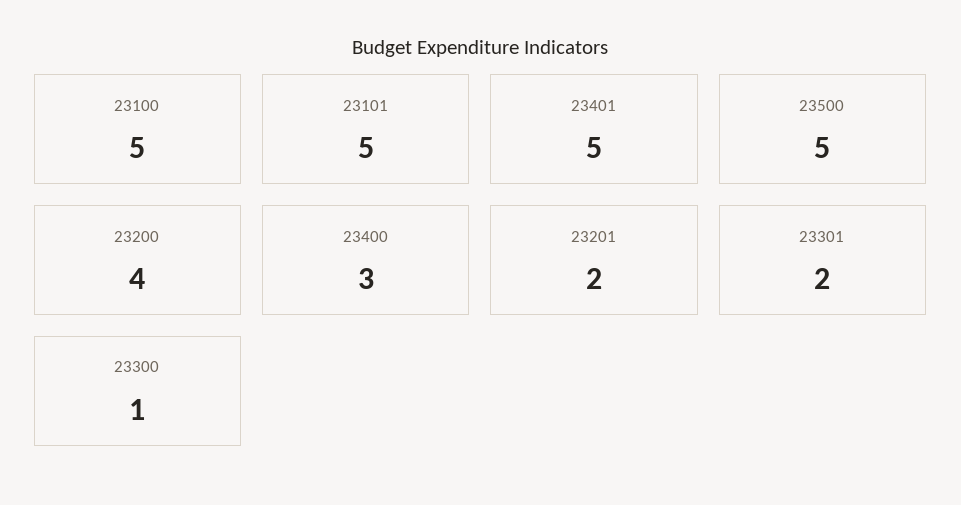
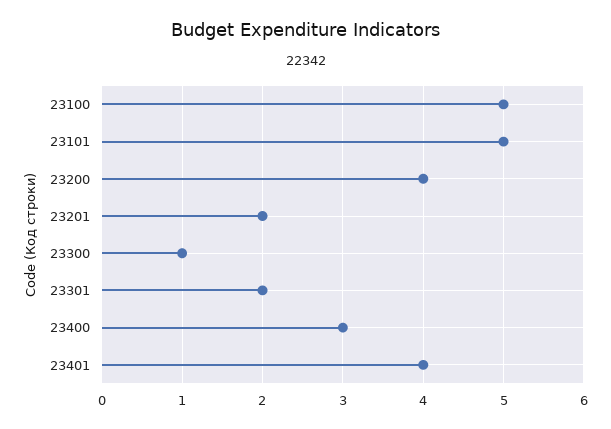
23401: 5 -> 4
23500: 5 -> none

